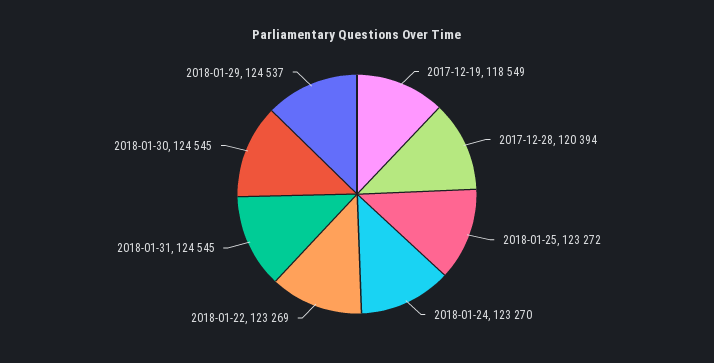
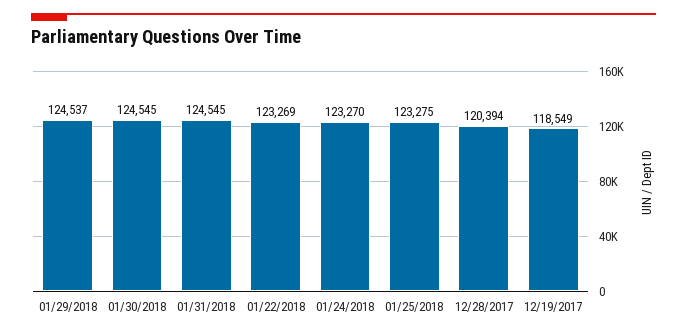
2018-01-25: 123272 -> 123275

